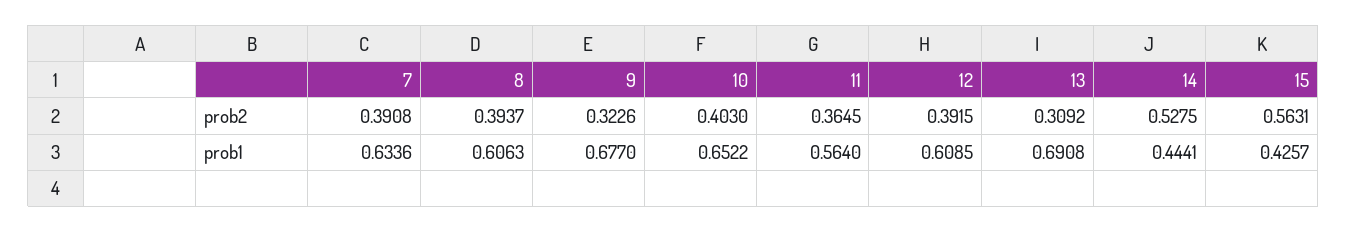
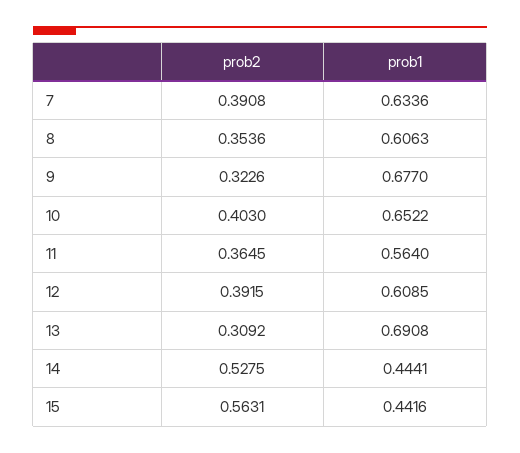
8, prob2: 0.3937 -> 0.3536
15, prob1: 0.4257 -> 0.4416

